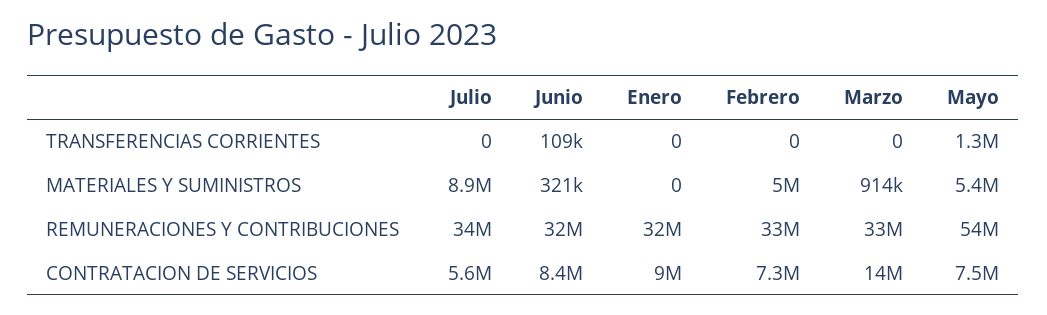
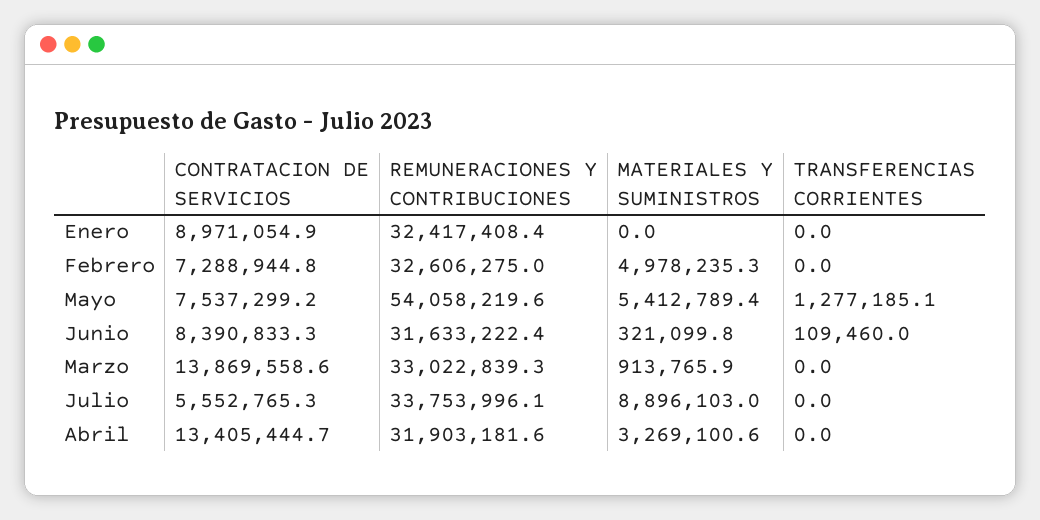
Abril, CONTRATACION DE SERVICIOS: none -> 13405444.7
Abril, REMUNERACIONES Y CONTRIBUCIONES: none -> 31903181.6
Abril, MATERIALES Y SUMINISTROS: none -> 3269100.6
Abril, TRANSFERENCIAS CORRIENTES: none -> 0

